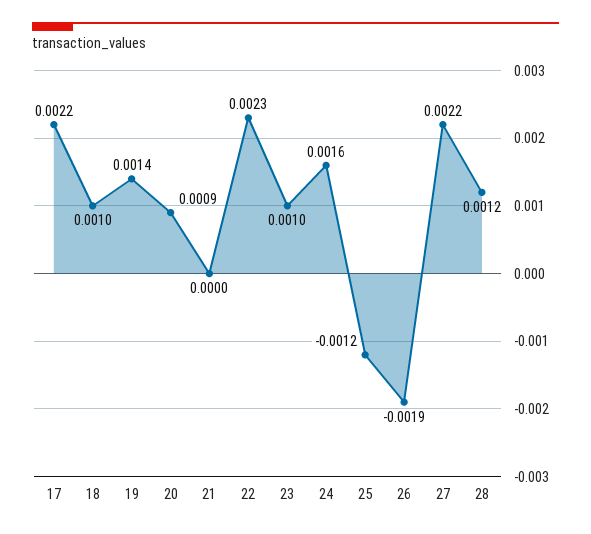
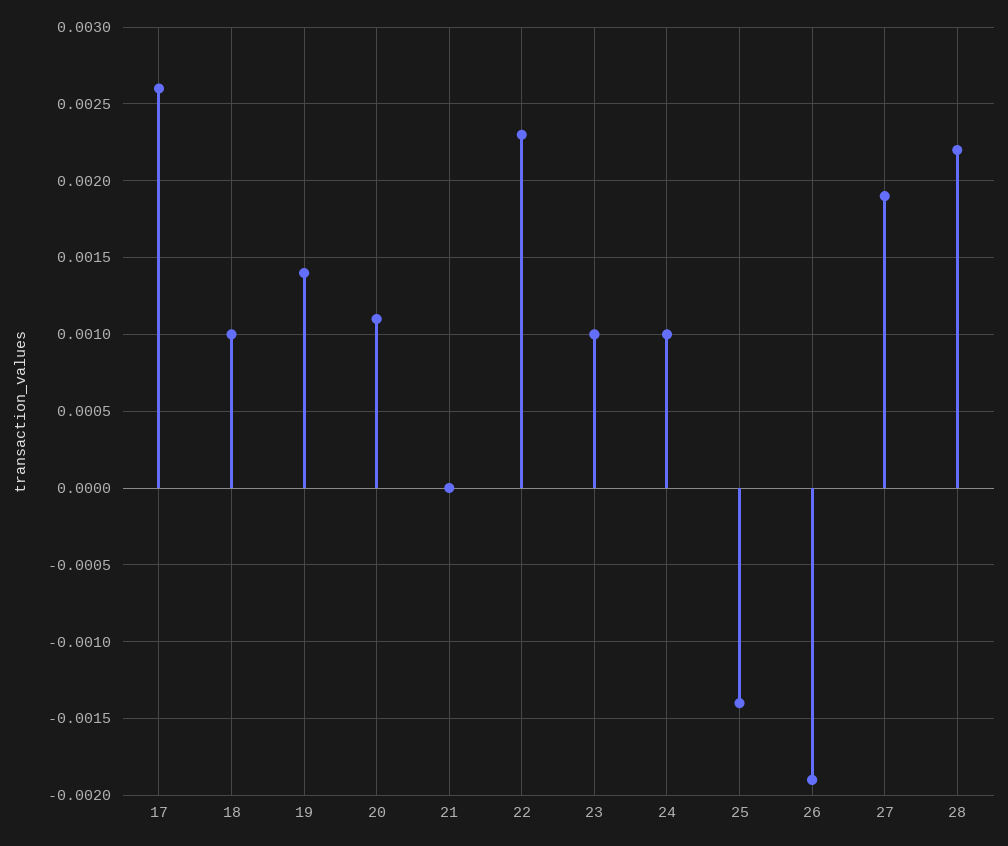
17: 0.0022 -> 0.0026
20: 0.0009 -> 0.0011
24: 0.0016 -> 0.001
25: -0.0012 -> -0.0014
27: 0.0022 -> 0.0019
28: 0.0012 -> 0.0022

